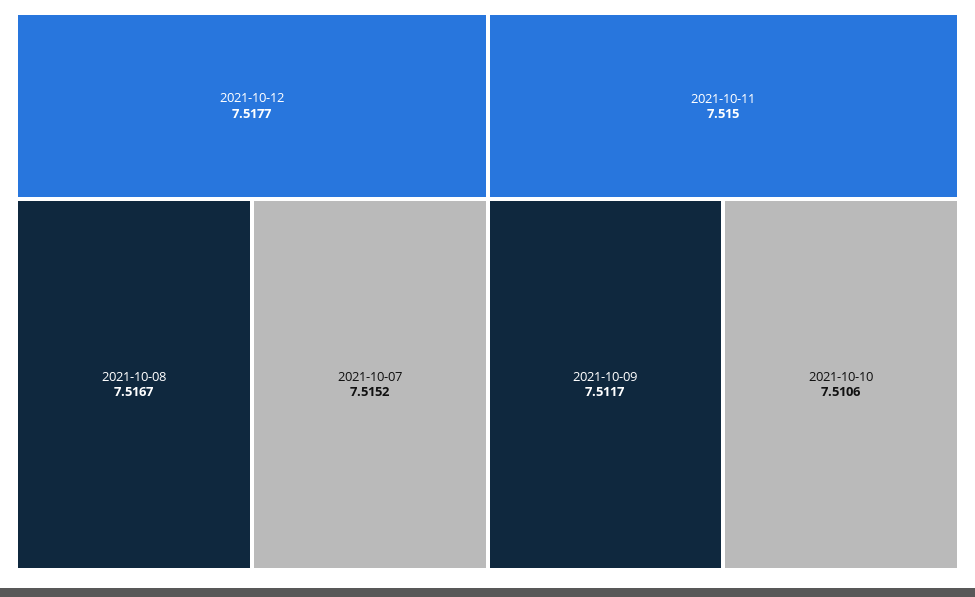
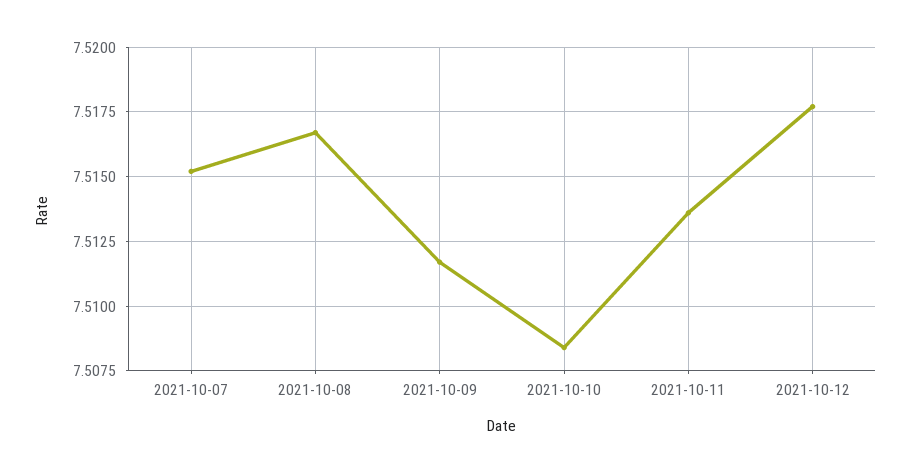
2021-10-11: 7.515 -> 7.5135
2021-10-10: 7.5106 -> 7.5085

